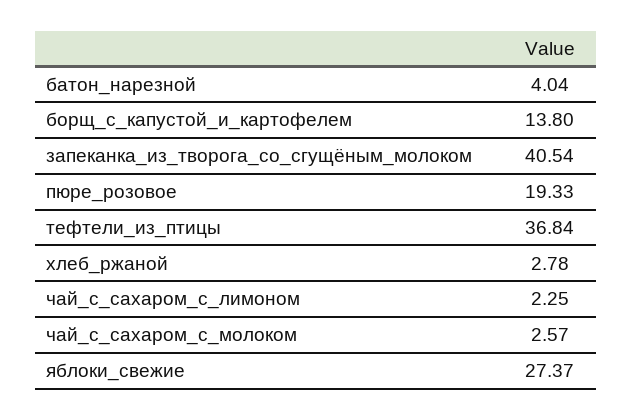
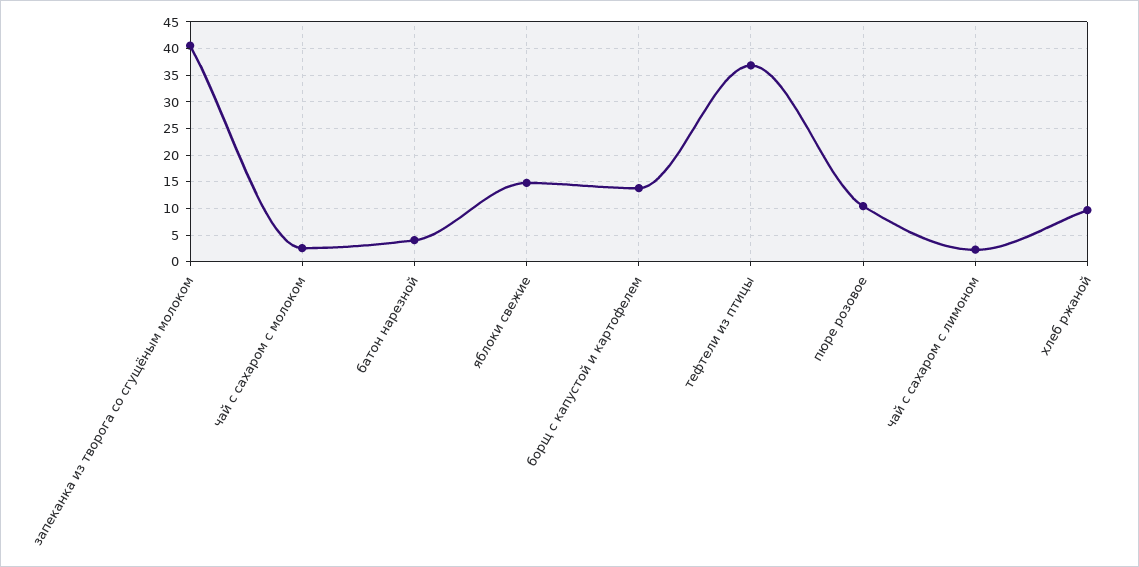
пюре_розовое: 19.33 -> 10
хлеб_ржаной: 2.78 -> 10
яблоки_свежие: 27.37 -> 15

